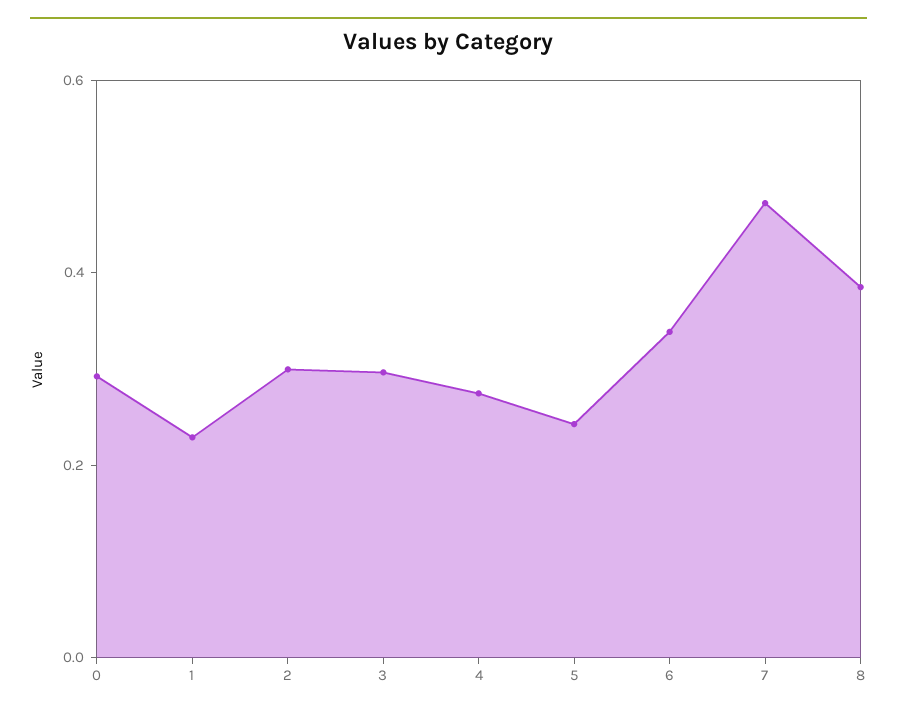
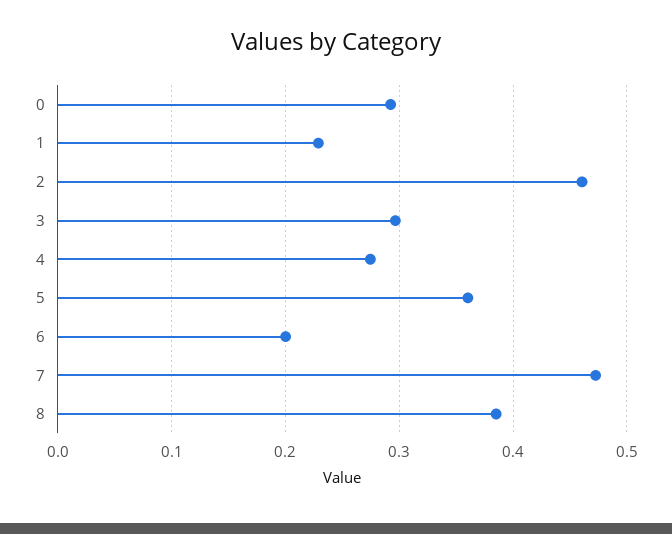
2: 0.3 -> 0.46
5: 0.25 -> 0.36
6: 0.35 -> 0.2

